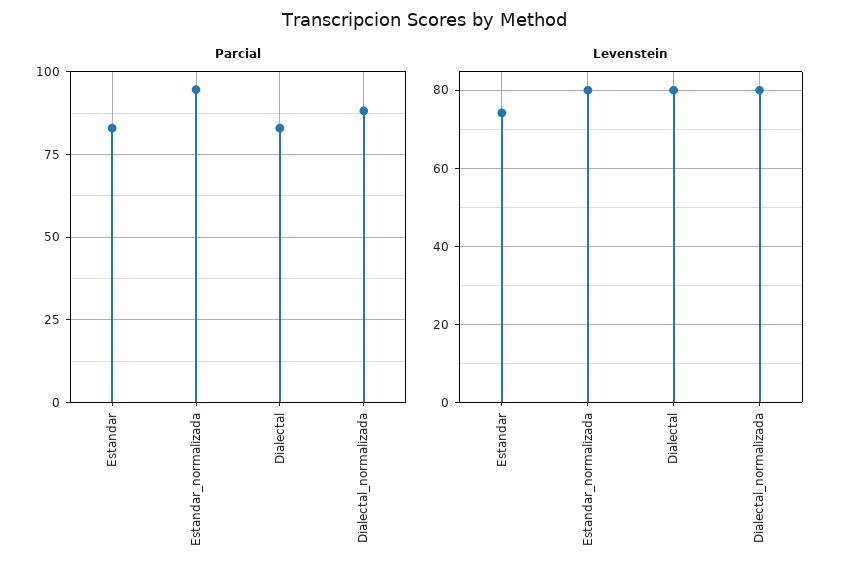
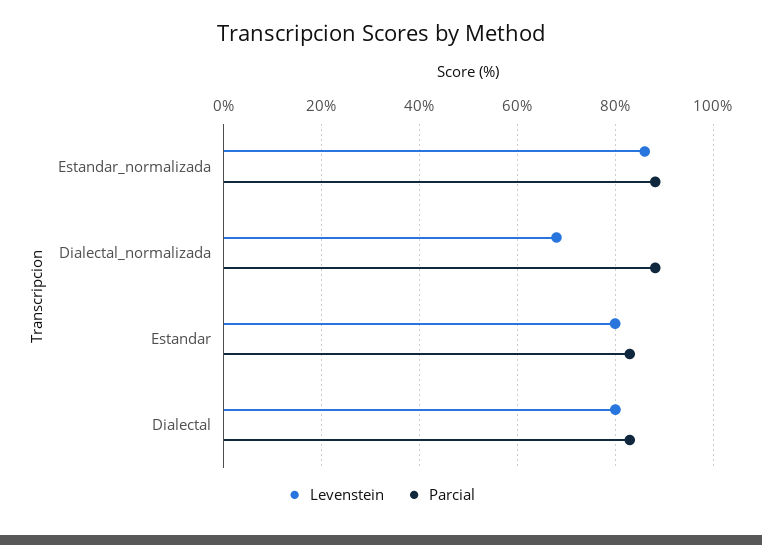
Parcial, Estandar_normalizada: 95 -> 88
Levenstein, Estandar: 74 -> 80
Levenstein, Estandar_normalizada: 80 -> 86
Levenstein, Dialectal_normalizada: 80 -> 68

